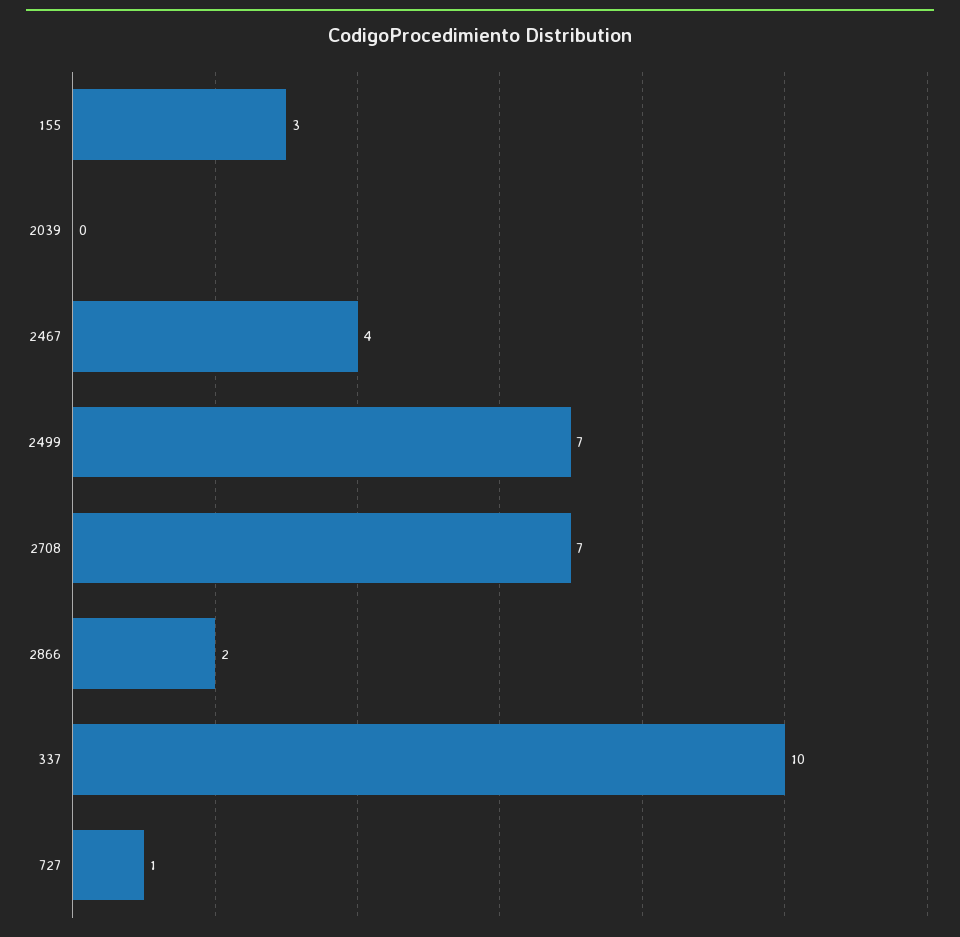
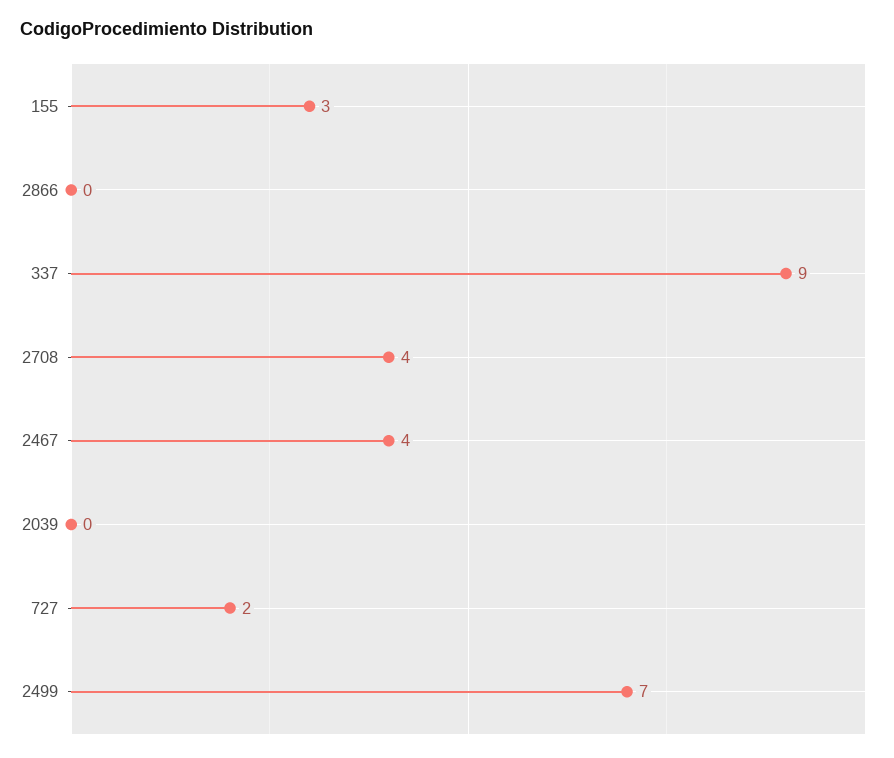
2708: 7 -> 4
2866: 2 -> 0
337: 10 -> 9
727: 1 -> 2

